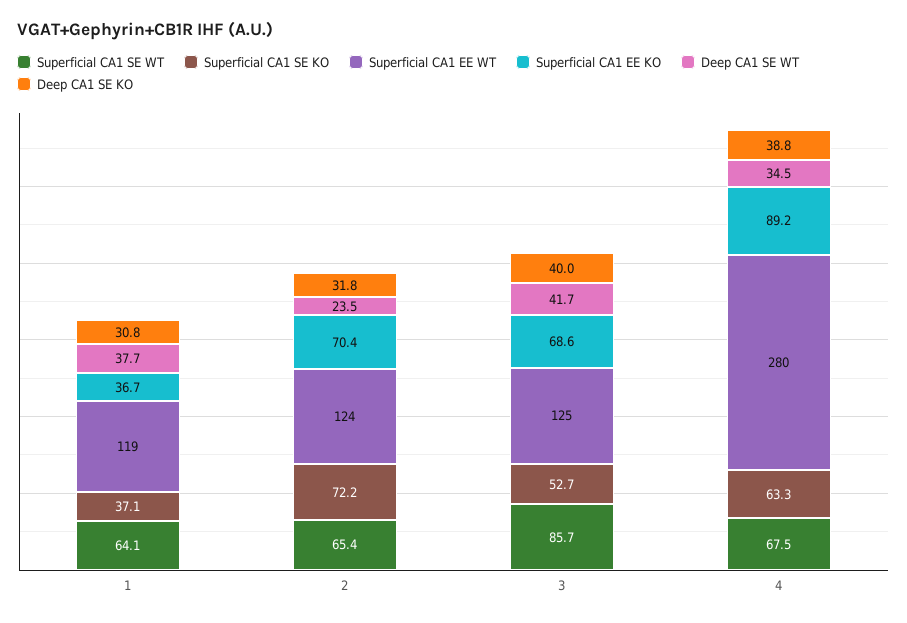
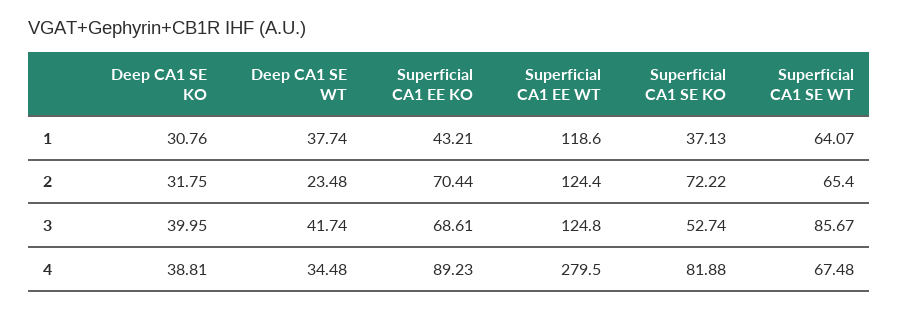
Superficial CA1 EE KO, 1: 36.7 -> 43.21
Superficial CA1 SE KO, 4: 63.3 -> 81.88

